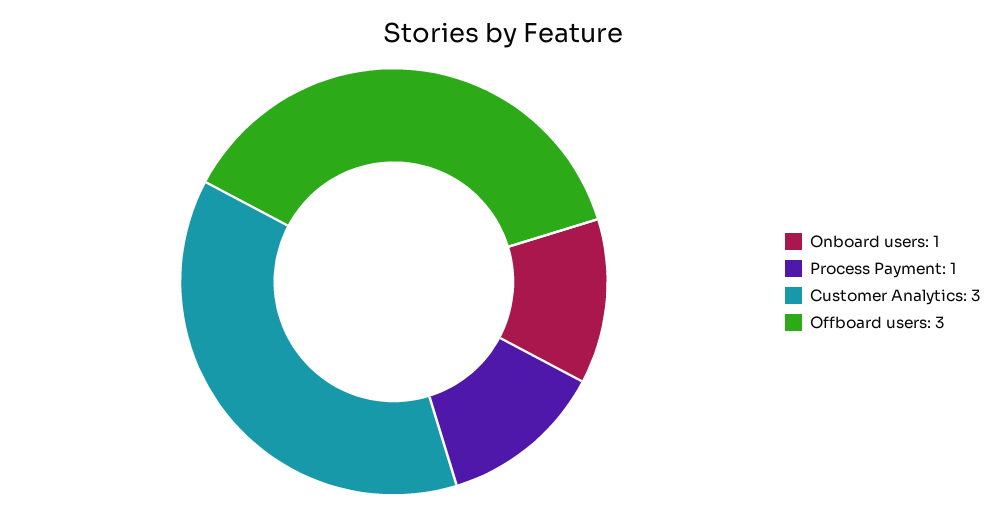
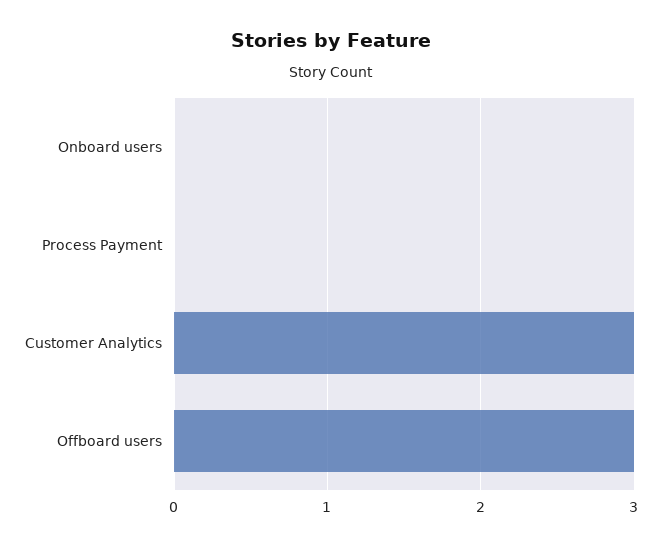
Onboard users: 1 -> 0
Process Payment: 1 -> 0

